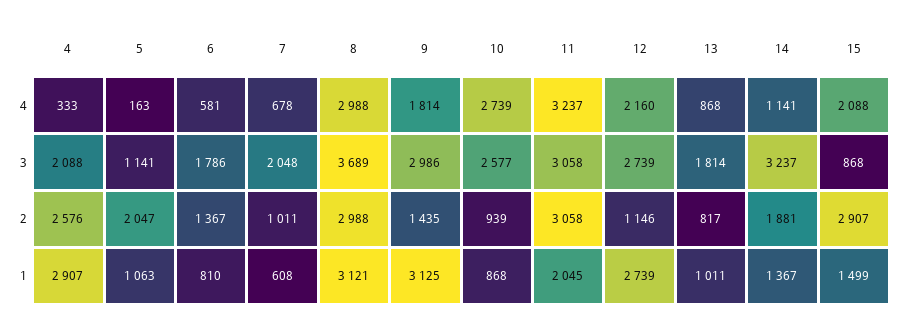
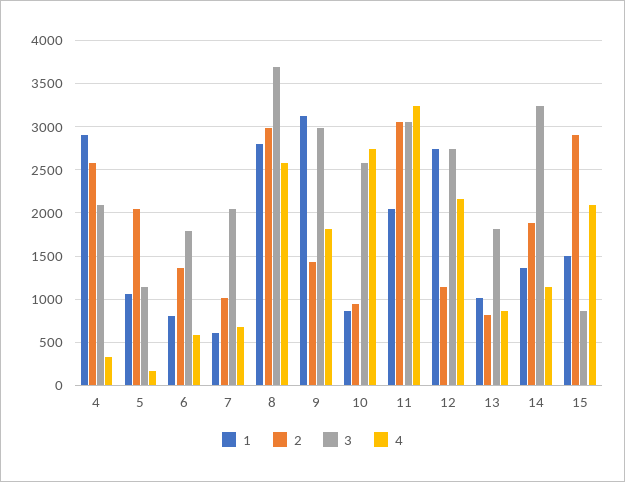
4, 8: 2988 -> 2600
1, 8: 3121 -> 2800

